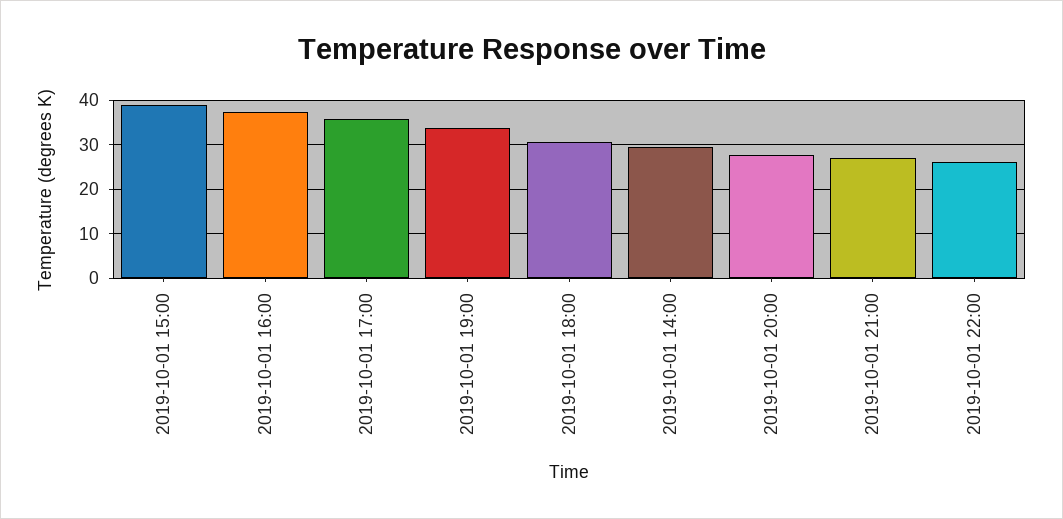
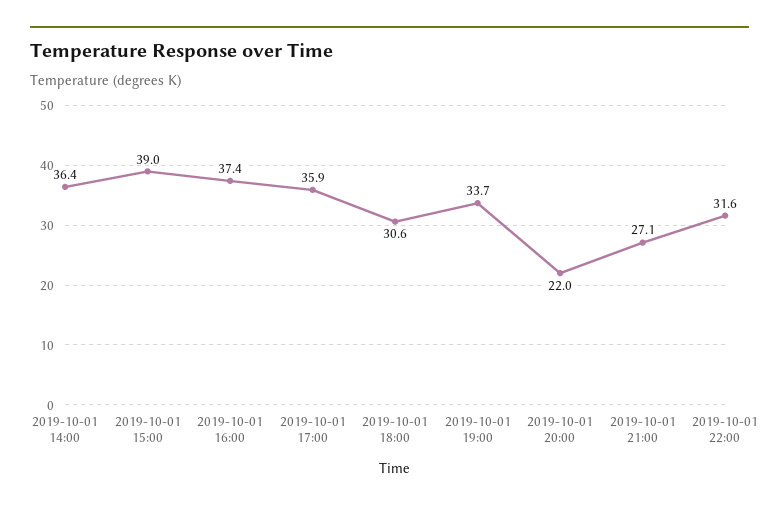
2019-10-01 14:00: 30 -> 36.4
2019-10-01 20:00: 28 -> 22
2019-10-01 22:00: 26 -> 31.6

